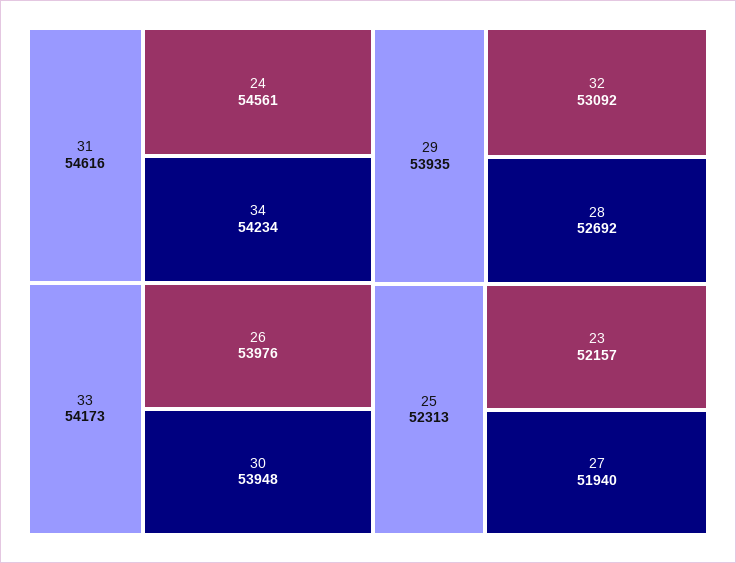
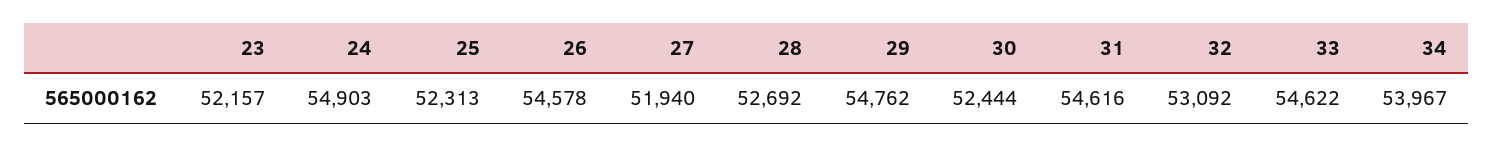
24: 54561 -> 54903
34: 54234 -> 53967
33: 54173 -> 54622
26: 53976 -> 54578
30: 53948 -> 52444
29: 53935 -> 54762

